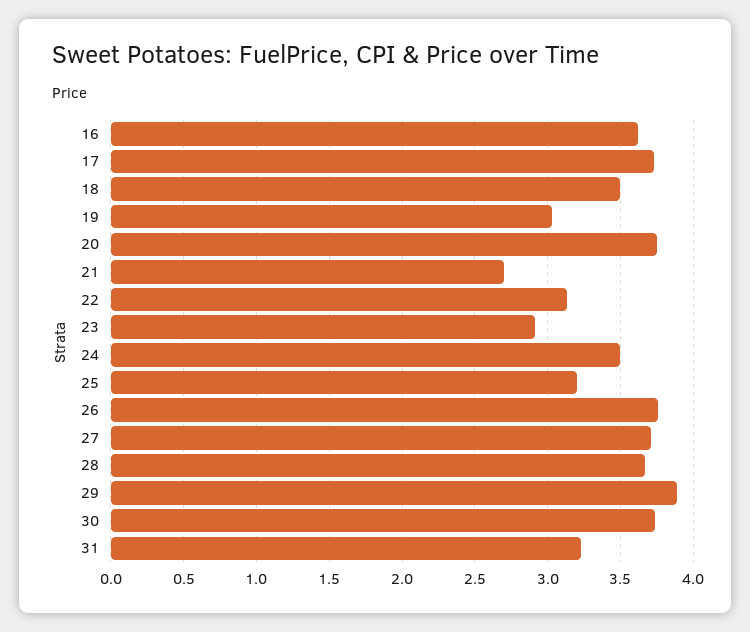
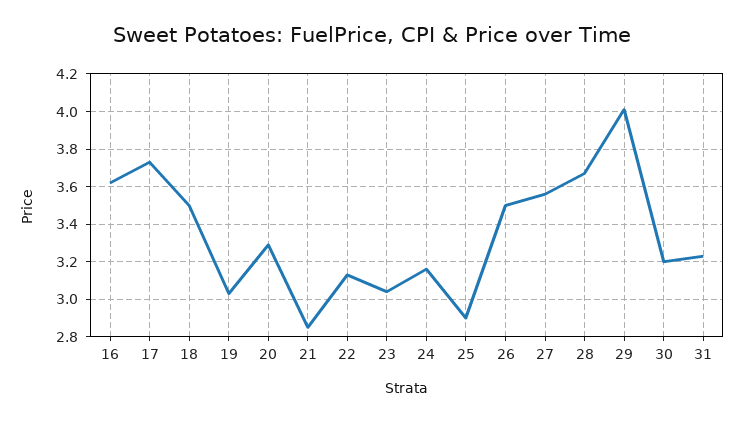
20: 3.75 -> 3.3
21: 2.7 -> 2.85
23: 2.9 -> 3.05
24: 3.5 -> 3.15
25: 3.2 -> 2.9
26: 3.75 -> 3.5
27: 3.7 -> 3.55
29: 3.9 -> 4
30: 3.75 -> 3.2

